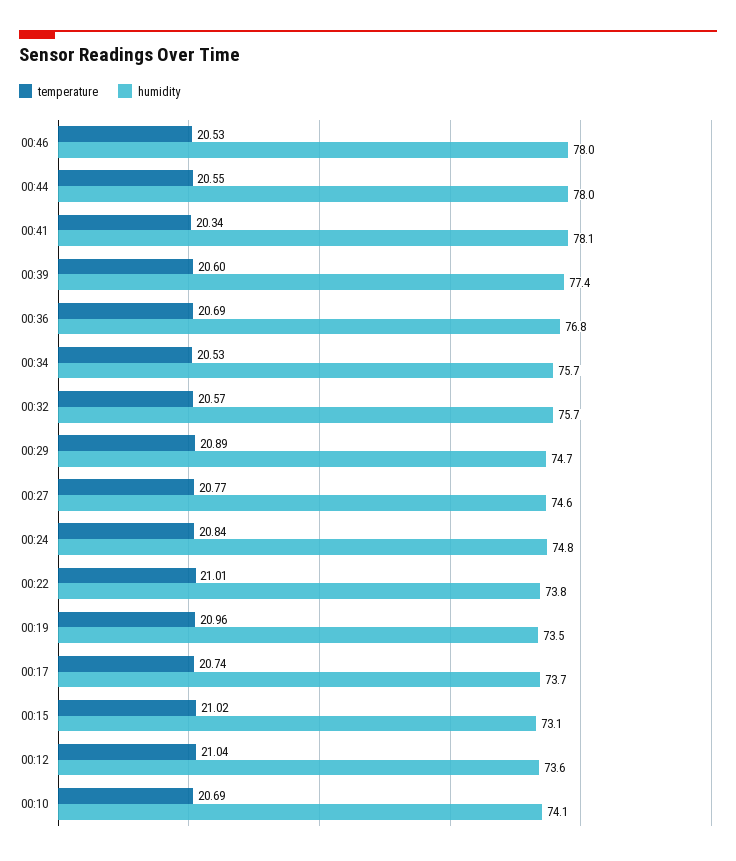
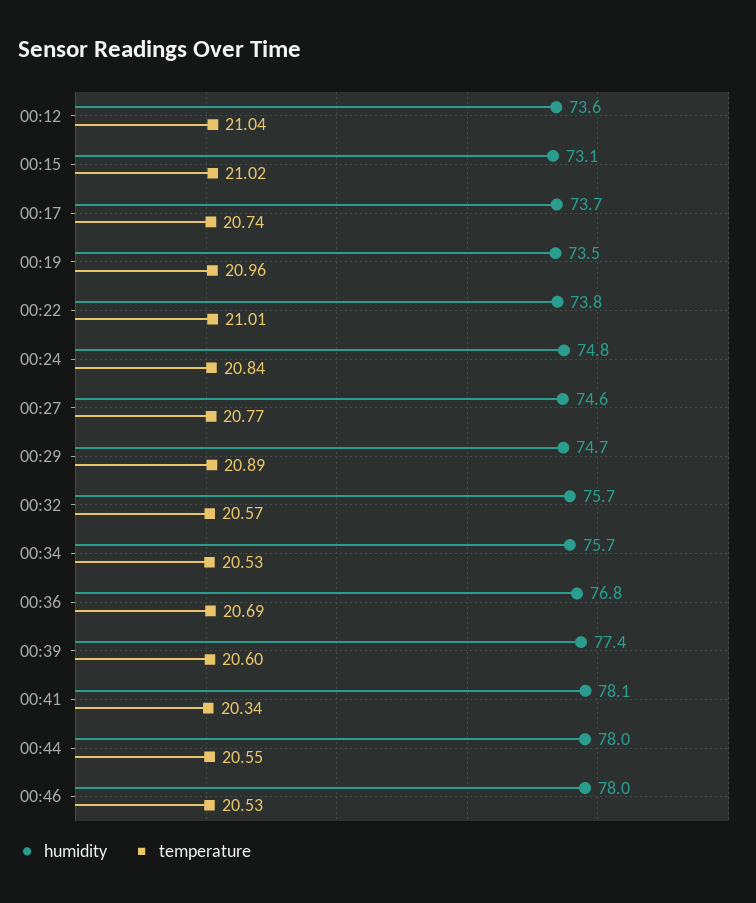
temperature, 00:10: 20.69 -> none
humidity, 00:10: 74.1 -> none

